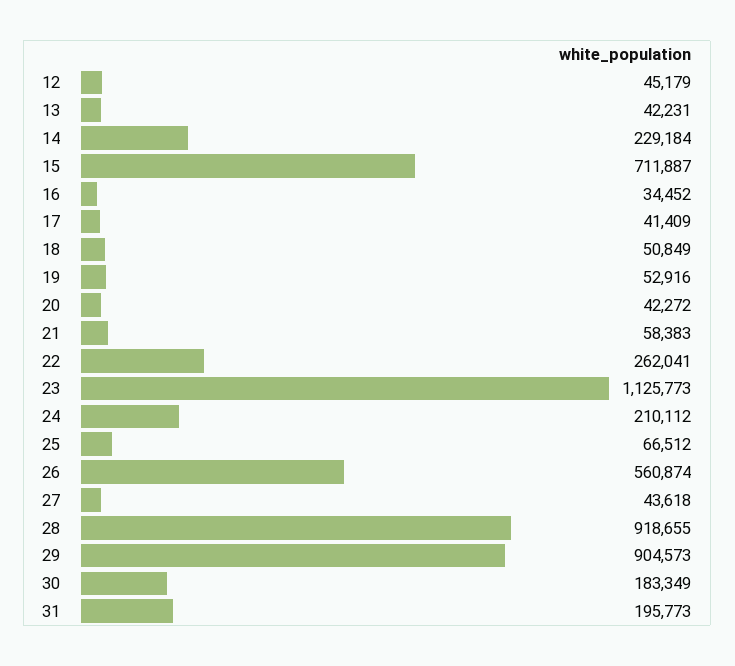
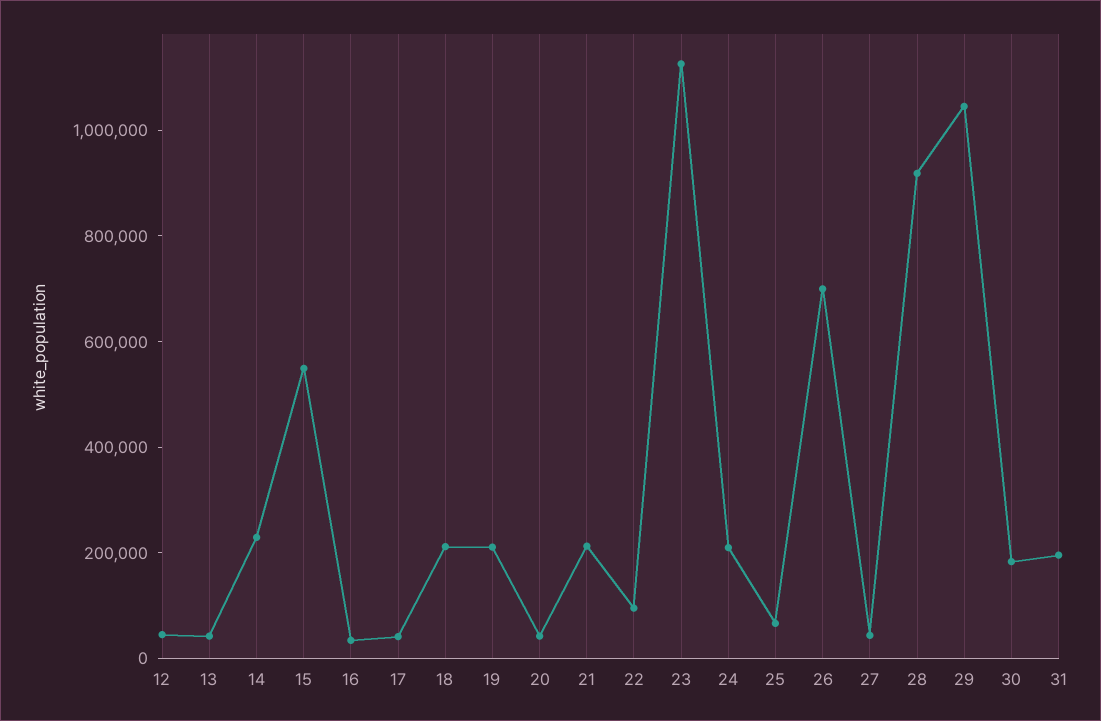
15: 711887 -> 550000
18: 50849 -> 200000
19: 52916 -> 200000
21: 58383 -> 200000
22: 262041 -> 100000
26: 560874 -> 700000
29: 904573 -> 1050000

